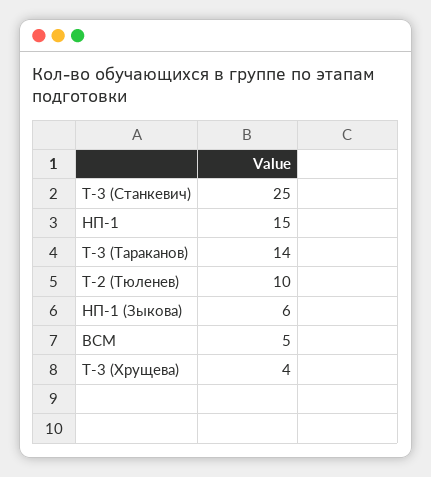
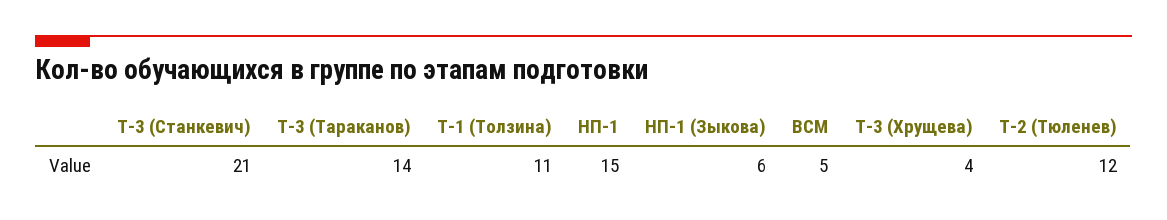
Т-3 (Станкевич): 25 -> 21
Т-2 (Тюленев): 10 -> 12
Т-1 (Толзина): none -> 11

